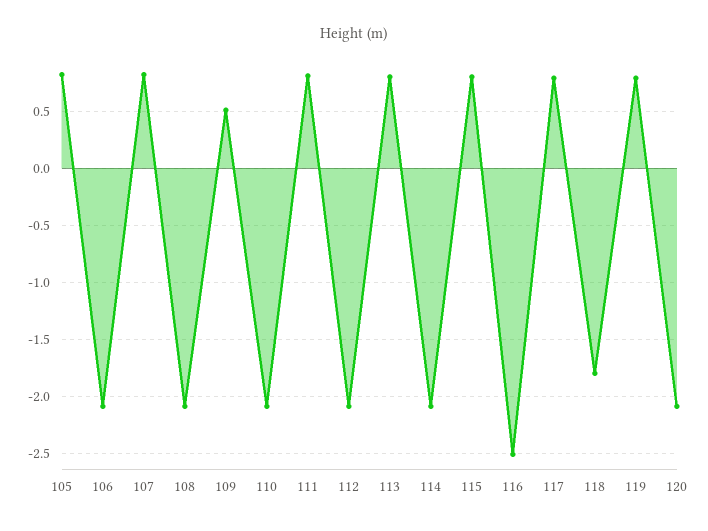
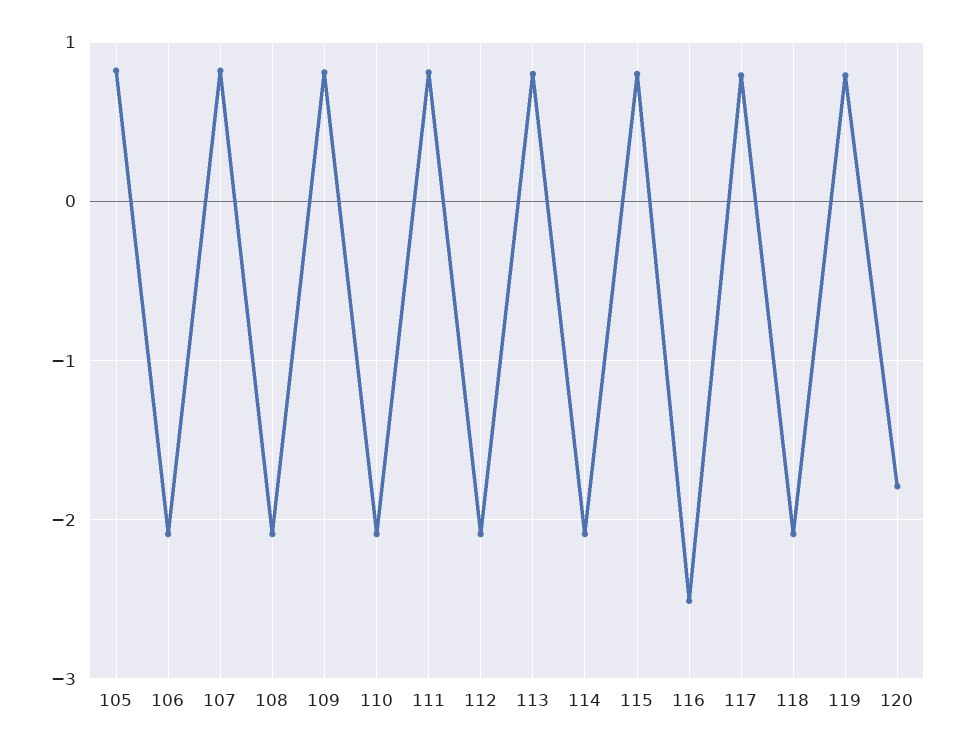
109: 0.5 -> 0.8
118: -1.8 -> -2.1
120: -2.1 -> -1.8

